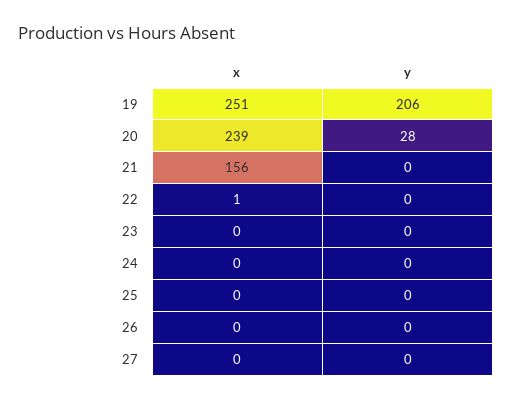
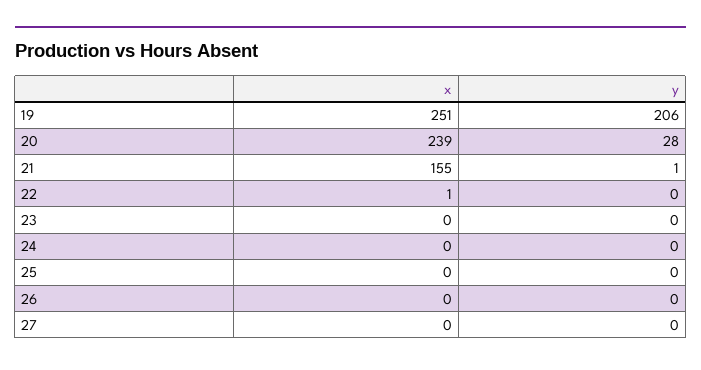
x, 21: 156 -> 155
y, 21: 0 -> 1

